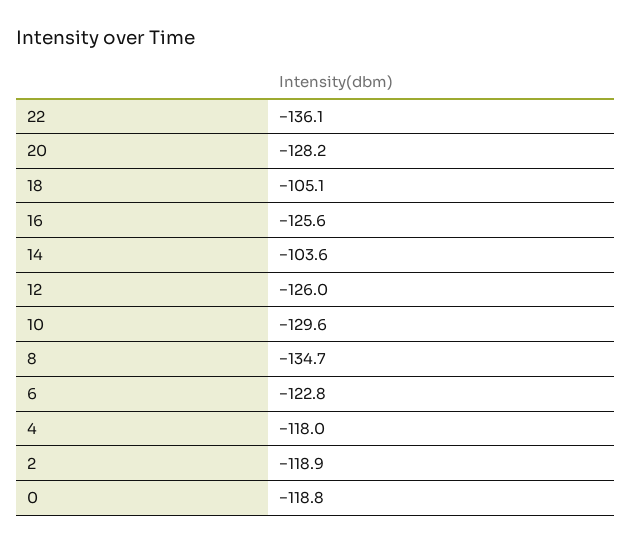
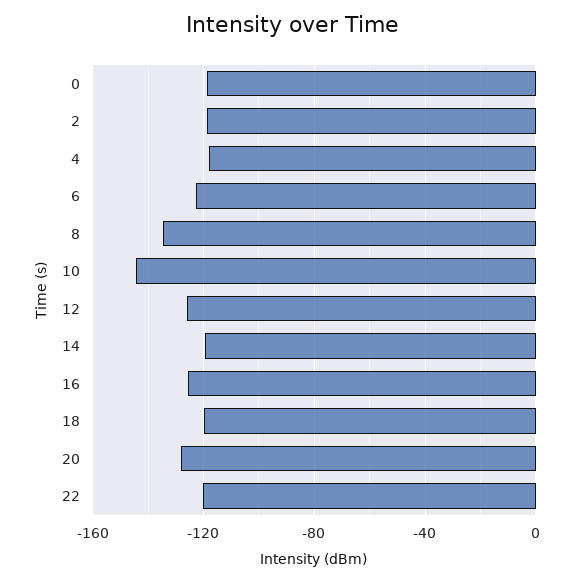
22: -136.1 -> -120
18: -105.1 -> -120
14: -103.6 -> -120
10: -129.6 -> -145

